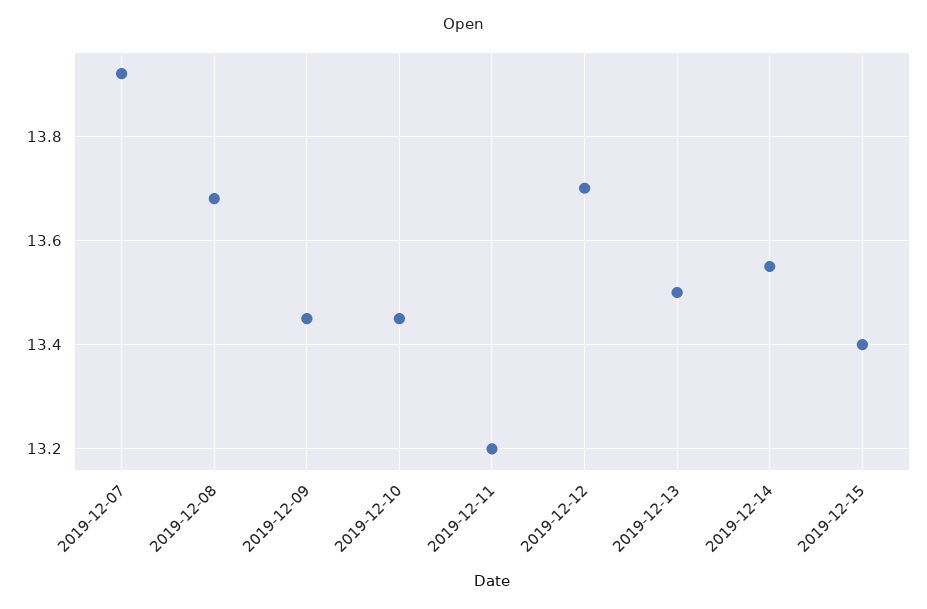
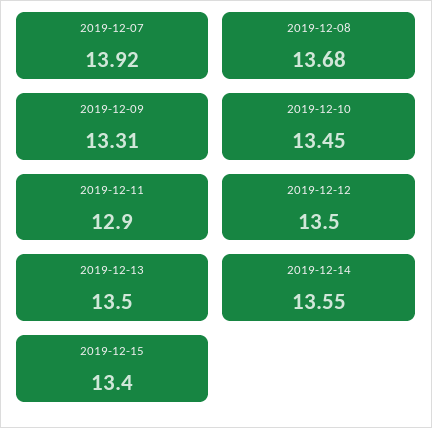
2019-12-09: 13.45 -> 13.31
2019-12-11: 13.2 -> 12.9
2019-12-12: 13.7 -> 13.5

